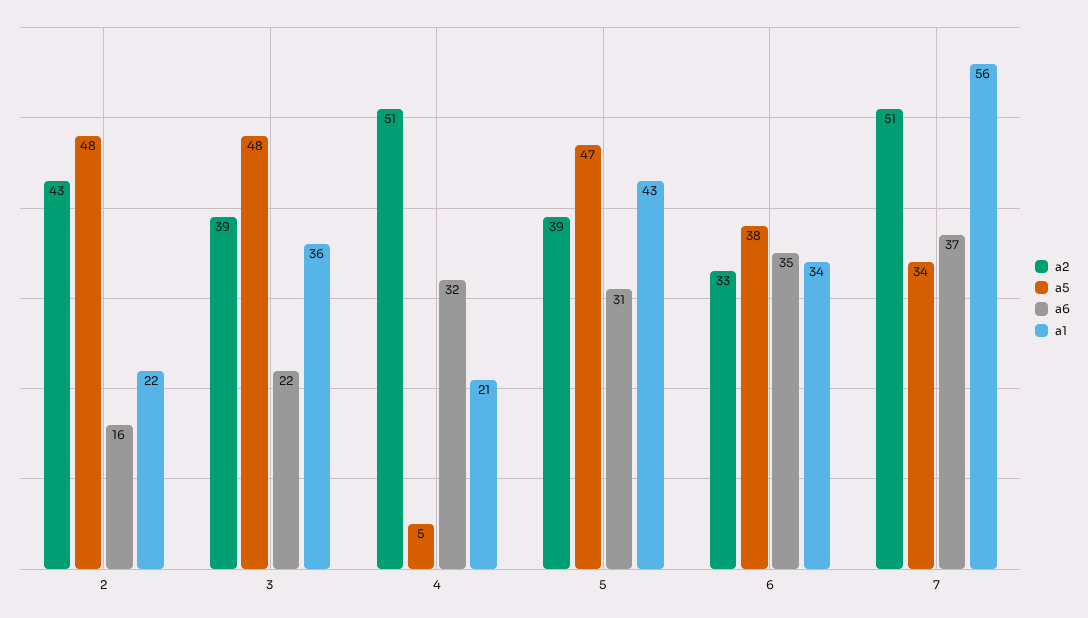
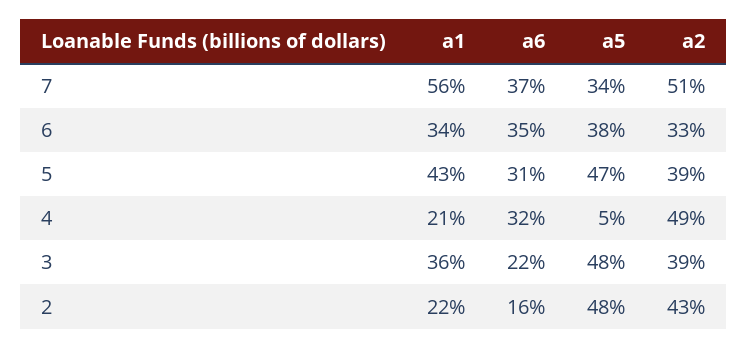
a2, 4: 51 -> 49

